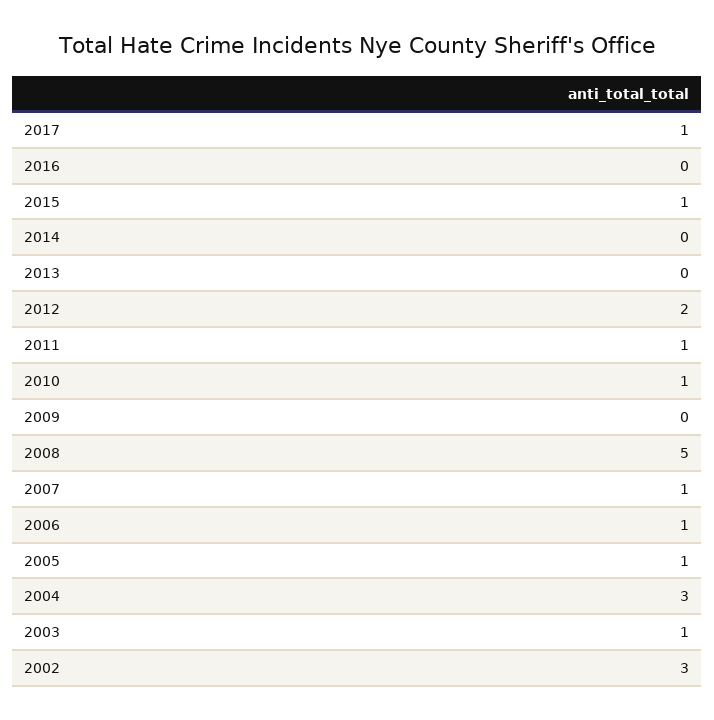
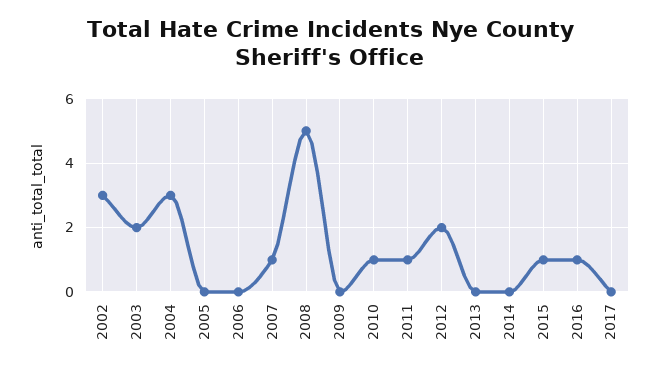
2017: 1 -> 0
2016: 0 -> 1
2006: 1 -> 0
2005: 1 -> 0
2003: 1 -> 2

